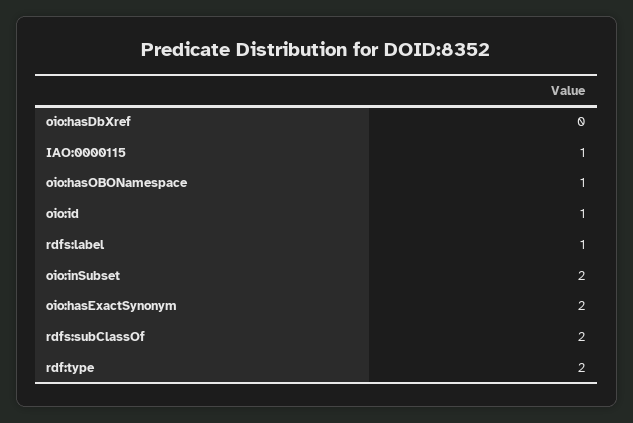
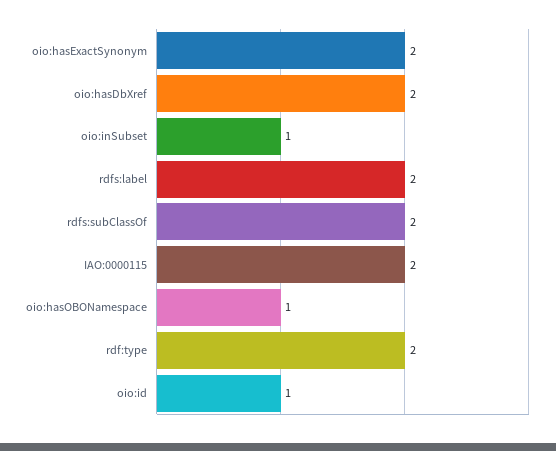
oio:hasDbXref: 0 -> 2
IAO:0000115: 1 -> 2
rdfs:label: 1 -> 2
oio:inSubset: 2 -> 1

